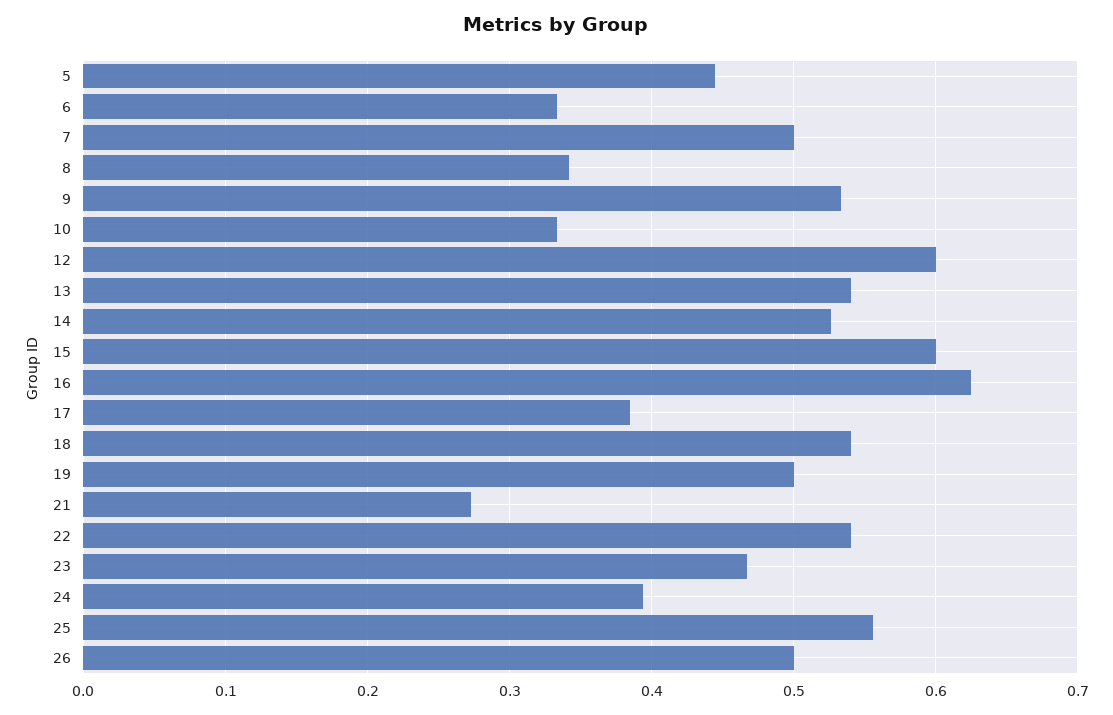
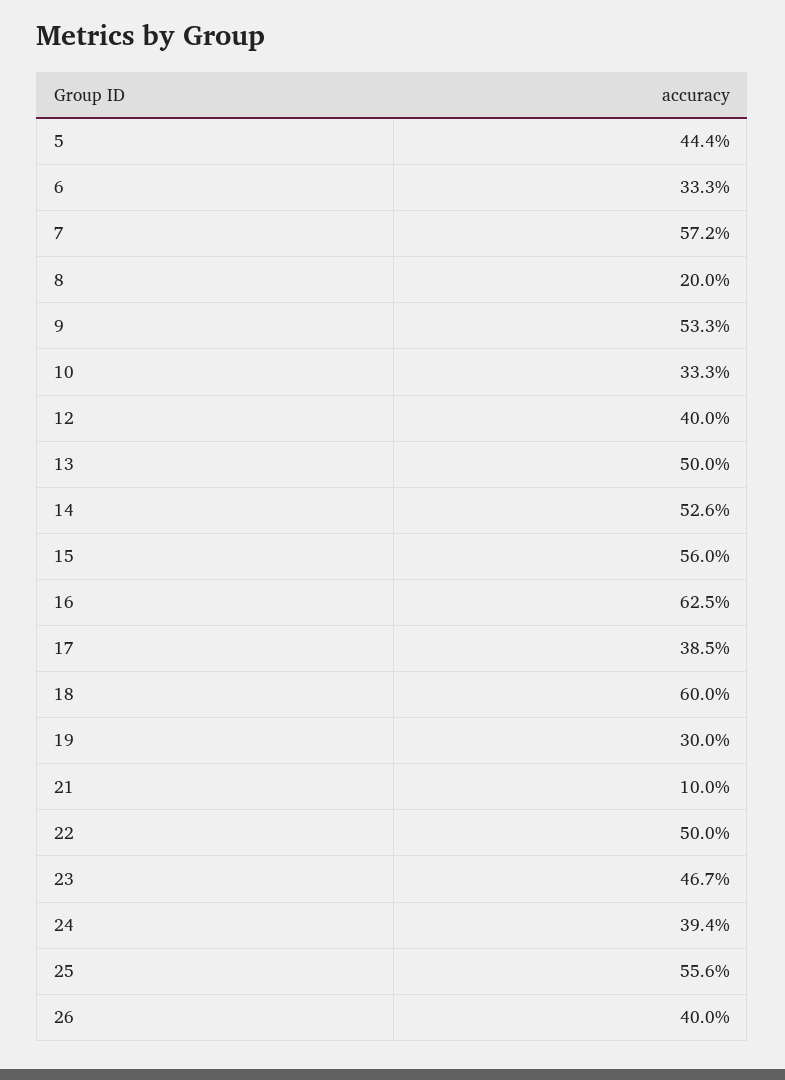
7: 0.5 -> 0.572
8: 0.34 -> 0.2
12: 0.6 -> 0.4
13: 0.54 -> 0.5
15: 0.6 -> 0.56
18: 0.54 -> 0.6
19: 0.5 -> 0.3
21: 0.27 -> 0.1
22: 0.54 -> 0.5
26: 0.5 -> 0.4

